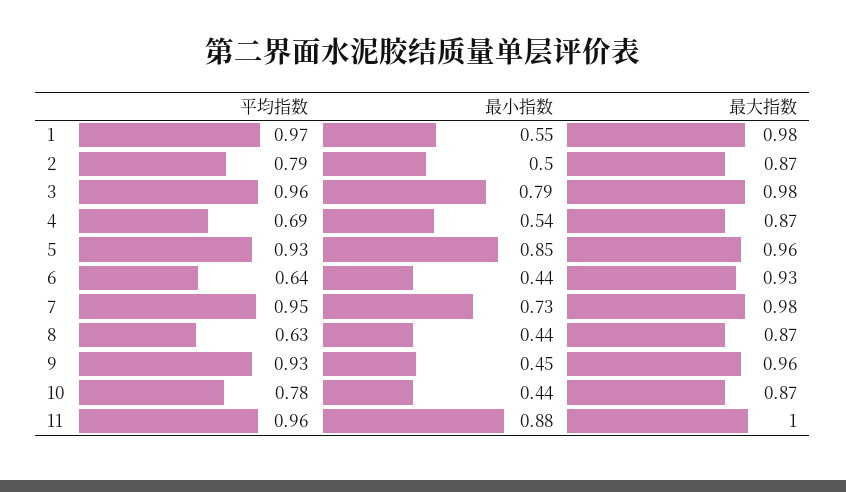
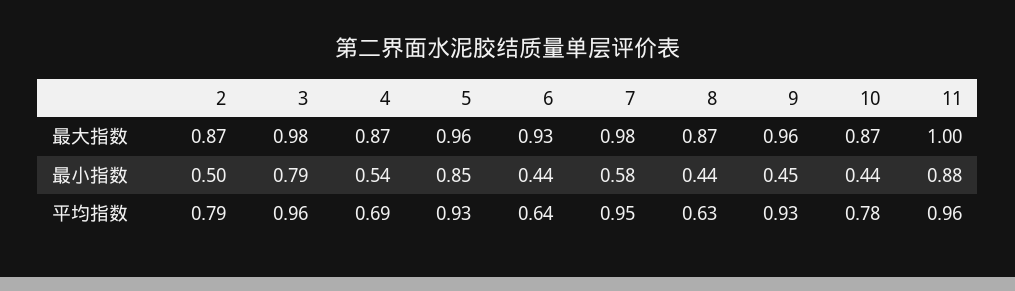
平均指数, 1: 0.97 -> none
最小指数, 1: 0.55 -> none
最大指数, 1: 0.98 -> none
最小指数, 7: 0.73 -> 0.58

